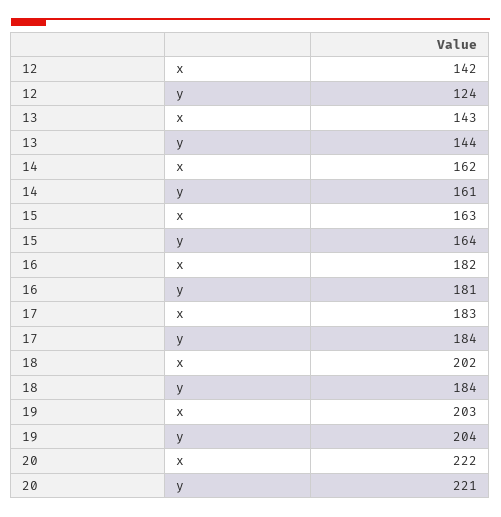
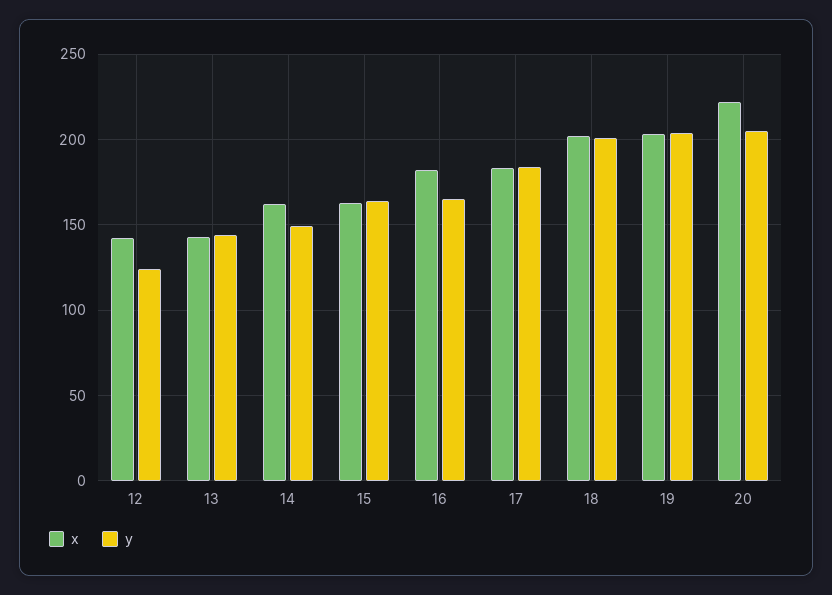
y, 14: 161 -> 150
y, 16: 181 -> 165
y, 18: 184 -> 200
y, 20: 221 -> 205

